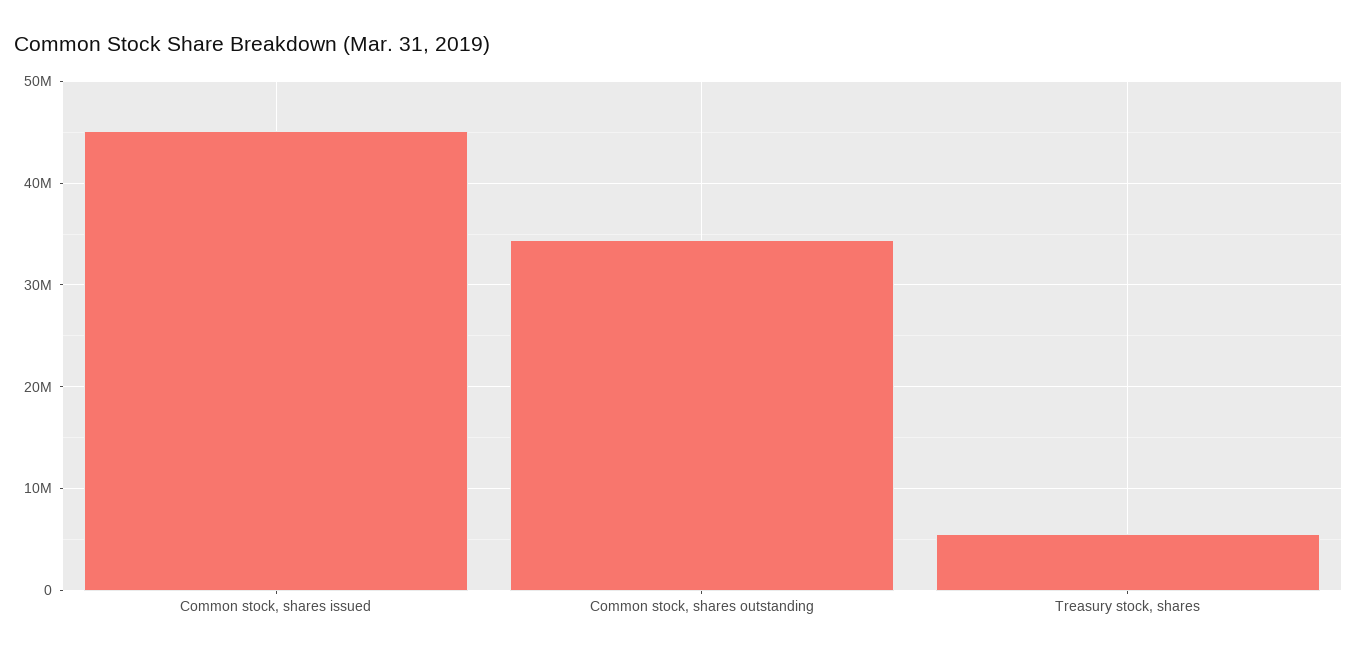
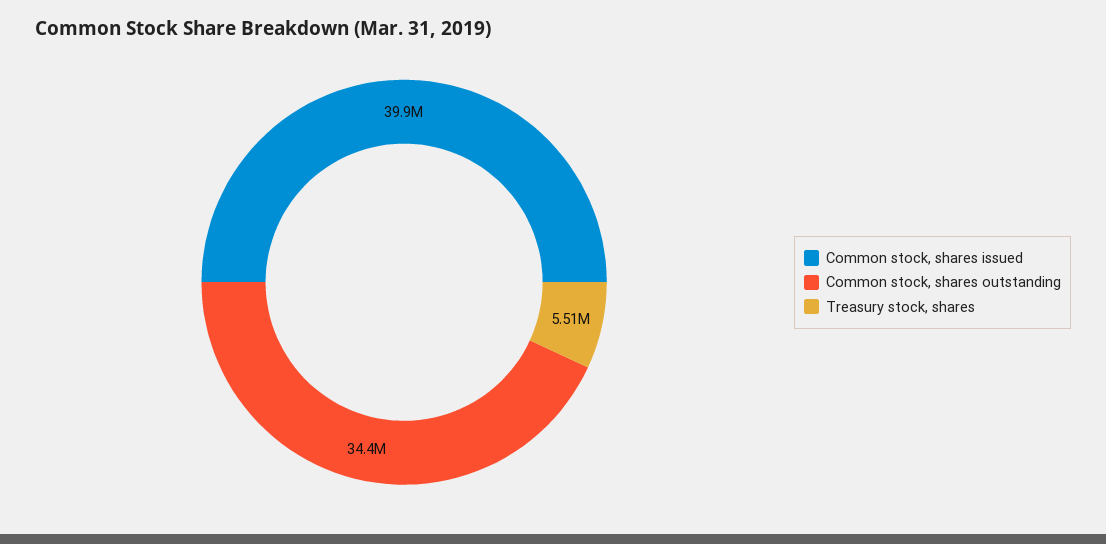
Common stock, shares issued: 45000000 -> 39900000

